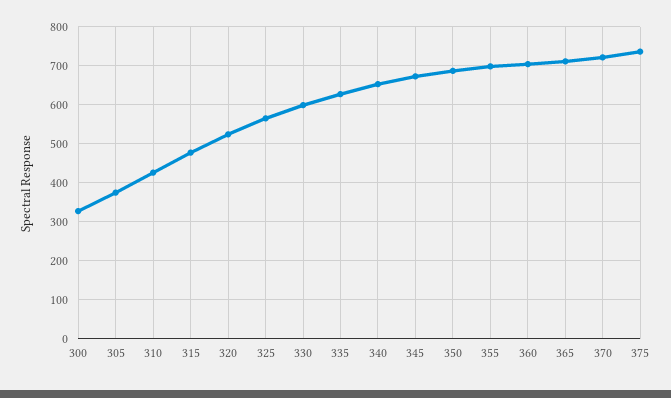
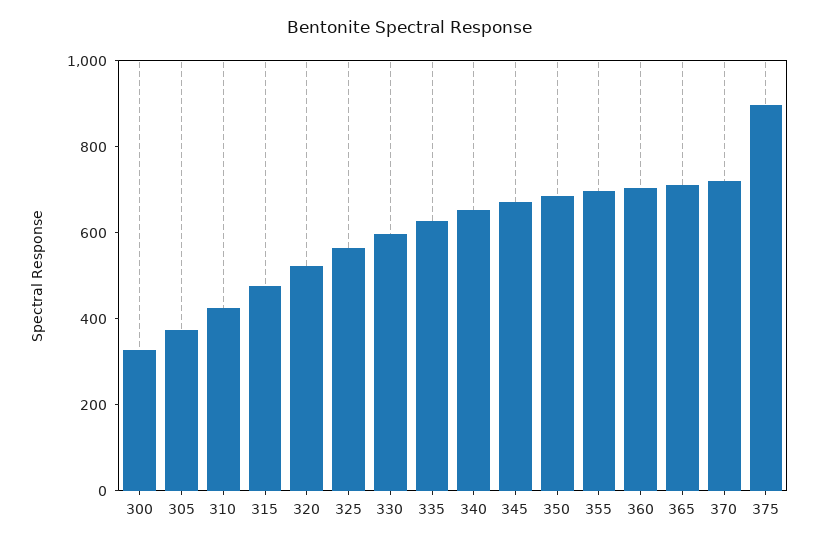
375: 740 -> 900

